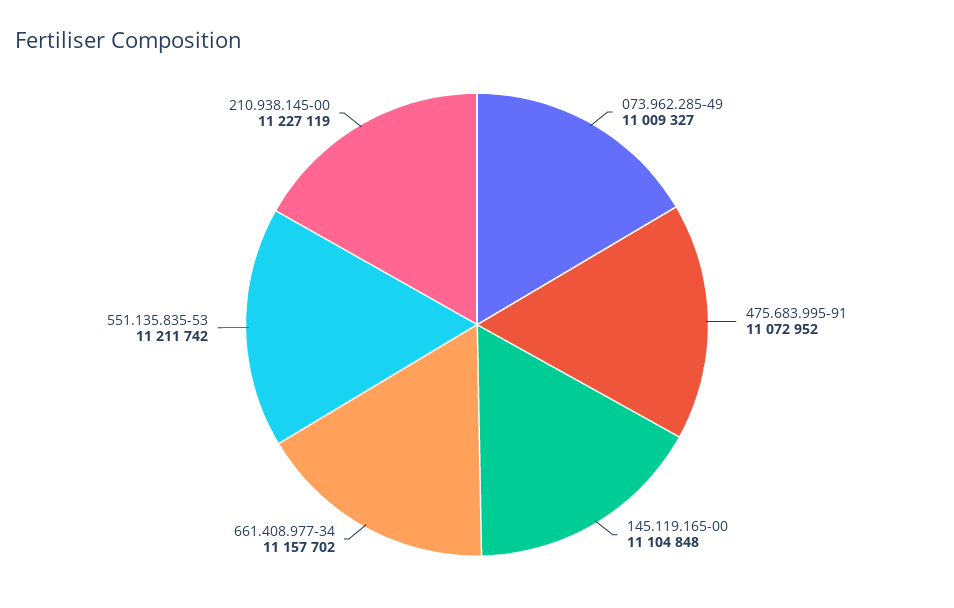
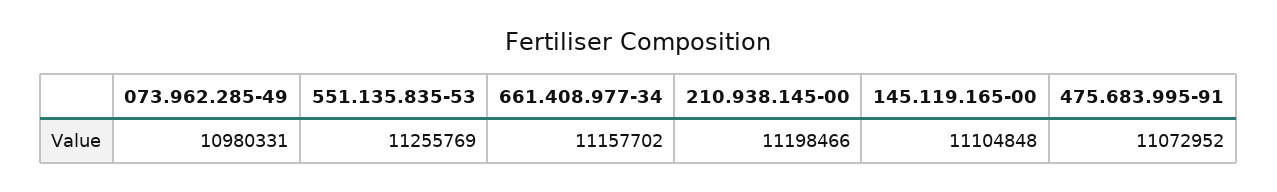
073.962.285-49: 11009327 -> 10980331
551.135.835-53: 11211742 -> 11255769
210.938.145-00: 11227119 -> 11198466

